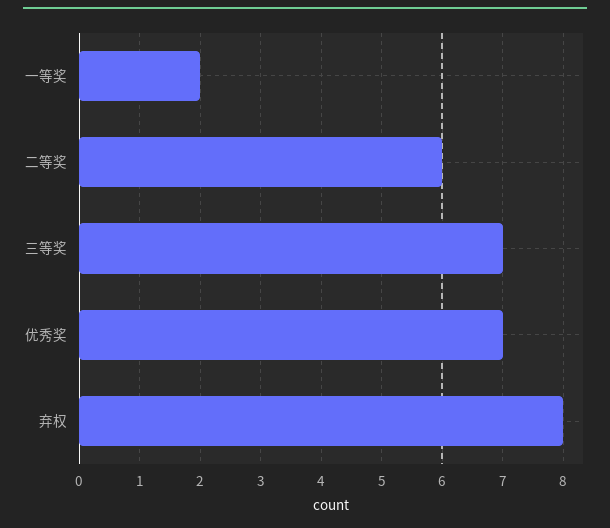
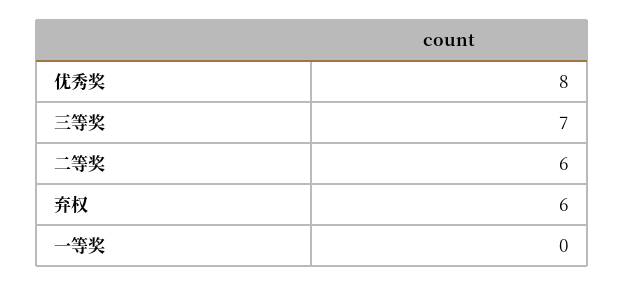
一等奖: 2 -> 0
优秀奖: 7 -> 8
弃权: 8 -> 6

